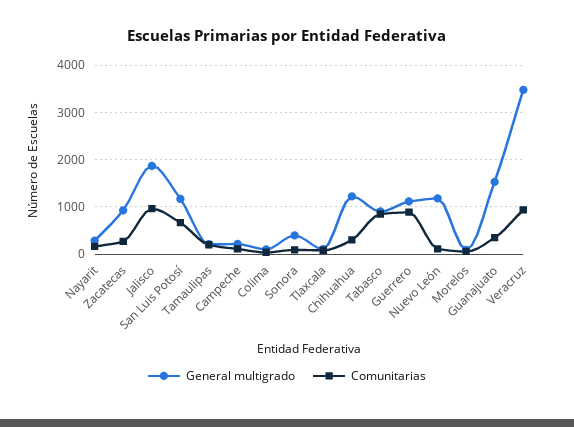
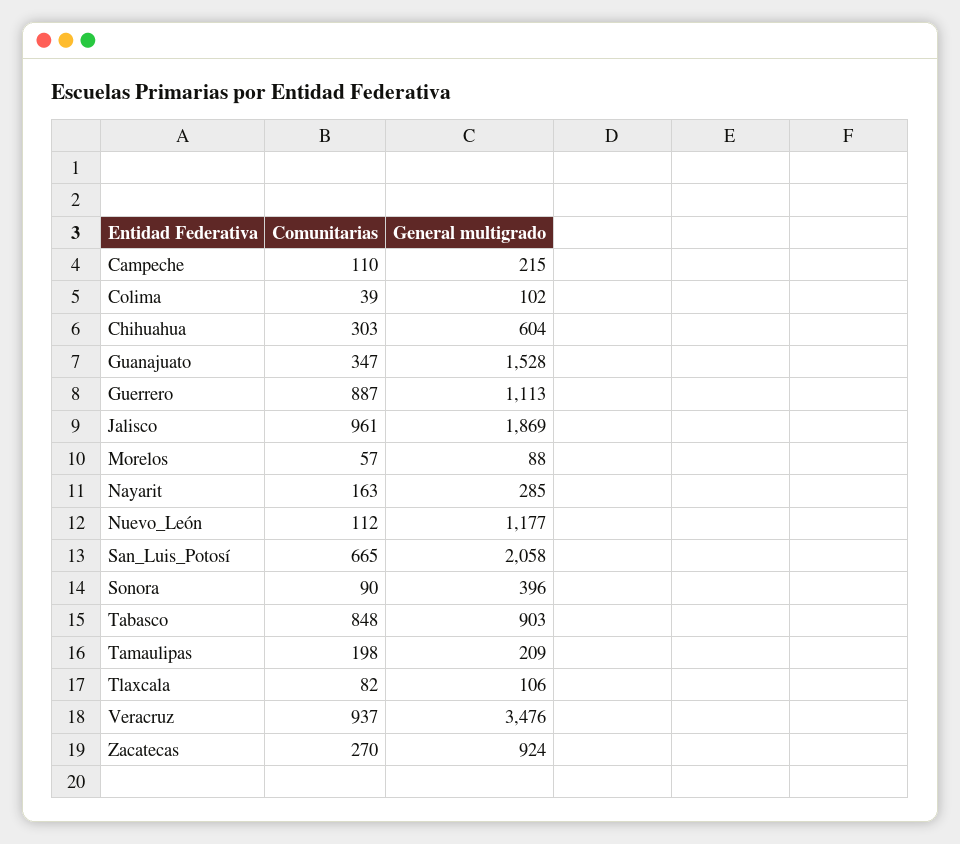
General multigrado, San Luis Potosí: 1200 -> 2058
General multigrado, Chihuahua: 1200 -> 604

